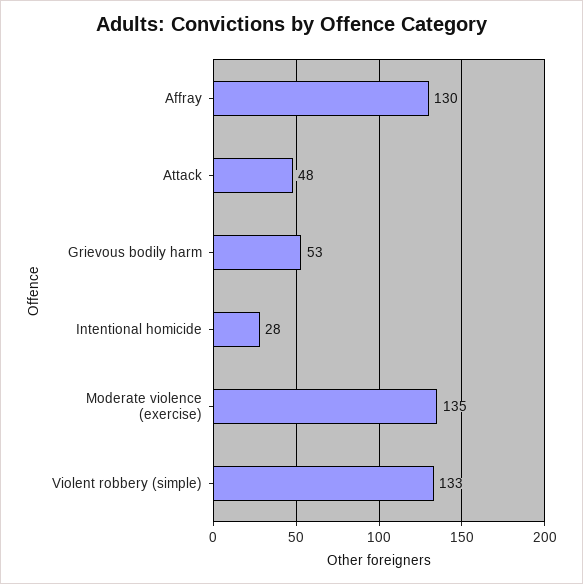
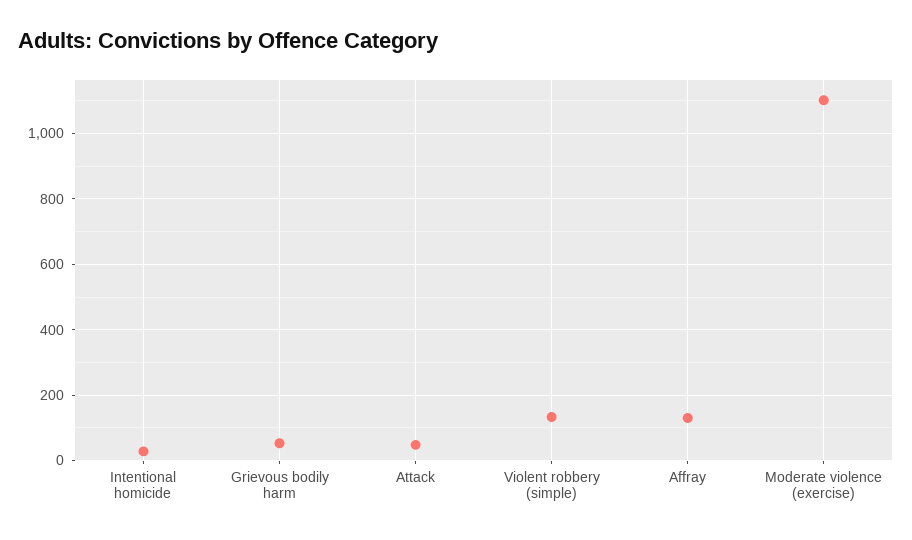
Moderate violence (exercise): 135 -> 1100

